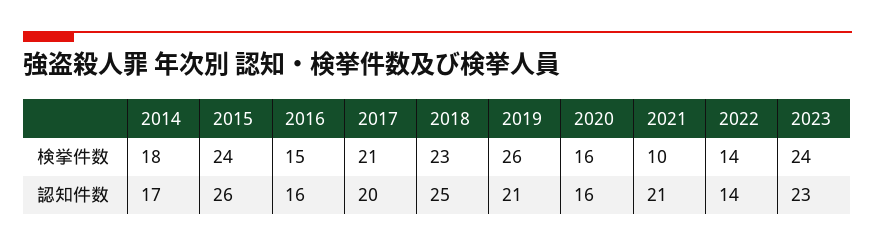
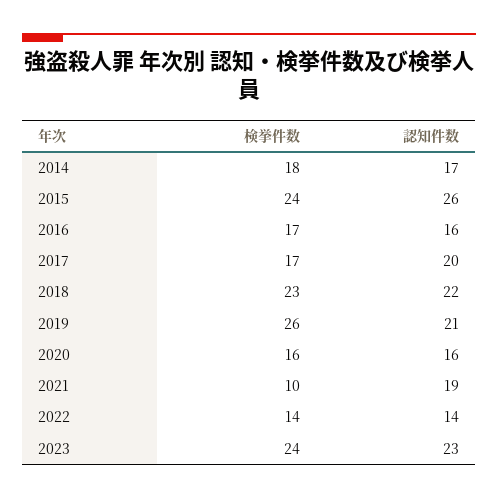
2016, 検挙件数: 15 -> 17
2017, 検挙件数: 21 -> 17
2018, 認知件数: 25 -> 22
2021, 認知件数: 21 -> 19

